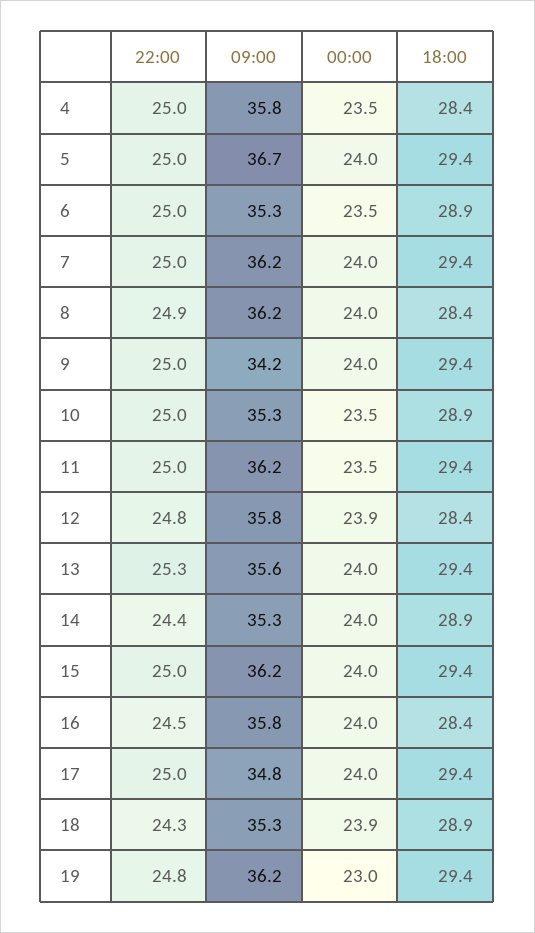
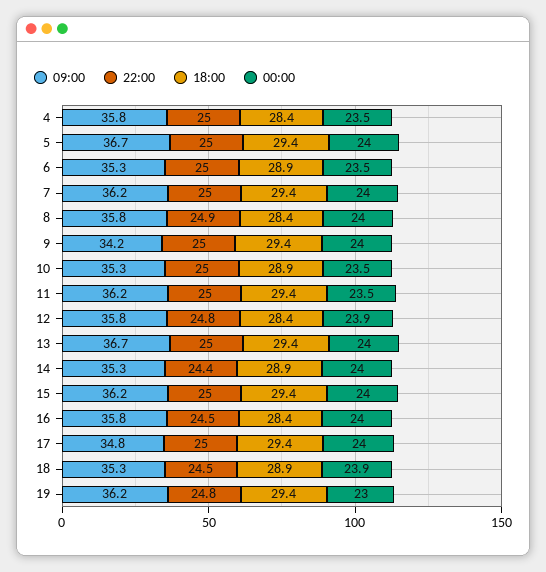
09:00, 8: 36.2 -> 35.8
22:00, 13: 25.3 -> 25
09:00, 13: 35.6 -> 36.7
22:00, 18: 24.3 -> 24.5

